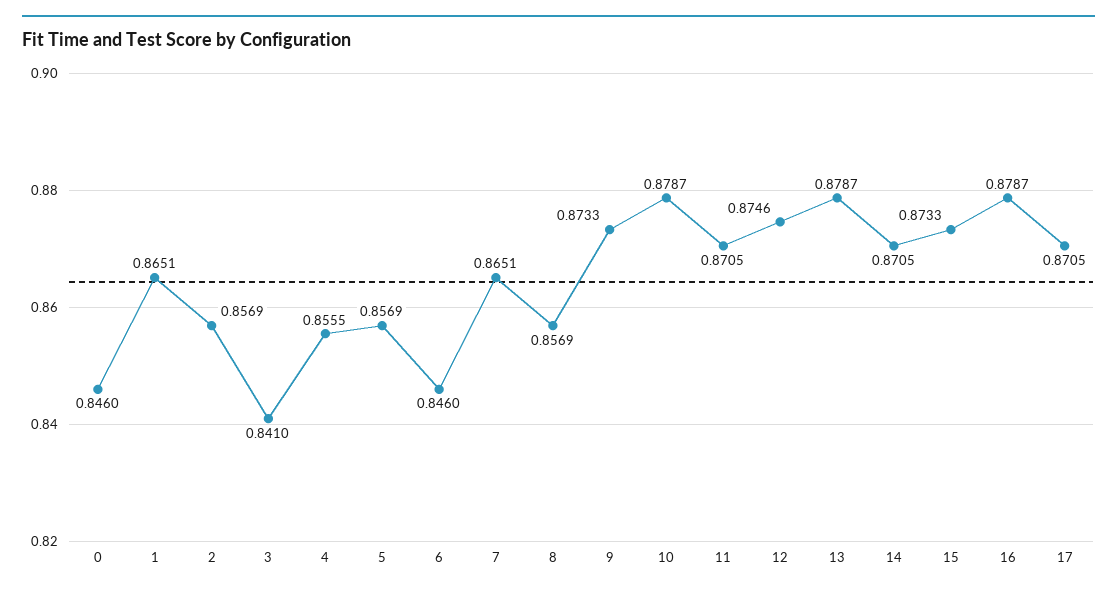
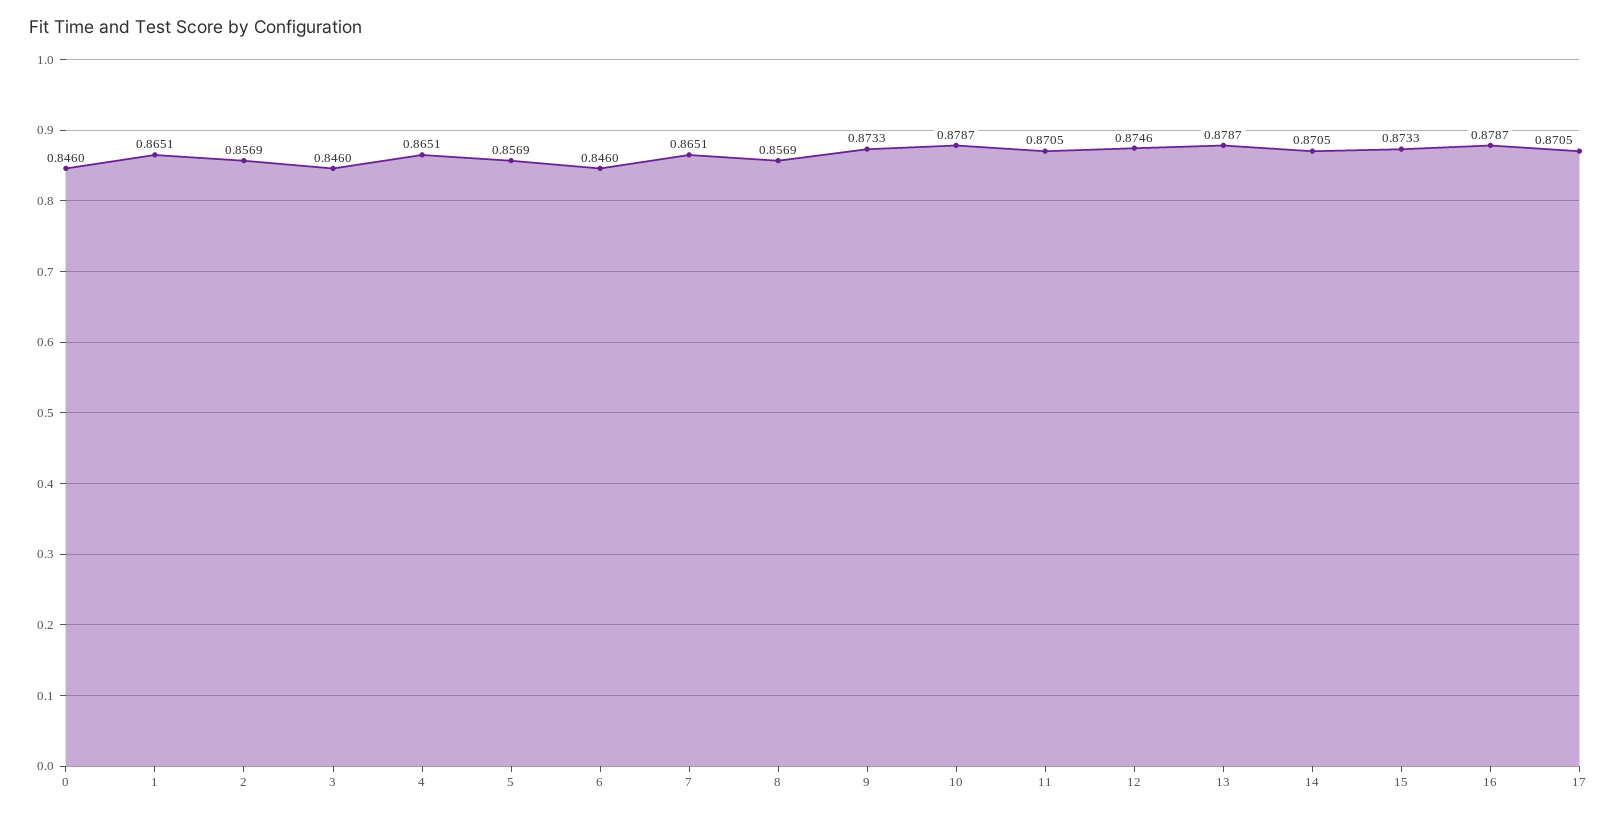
3: 0.841 -> 0.846
4: 0.8555 -> 0.8651

